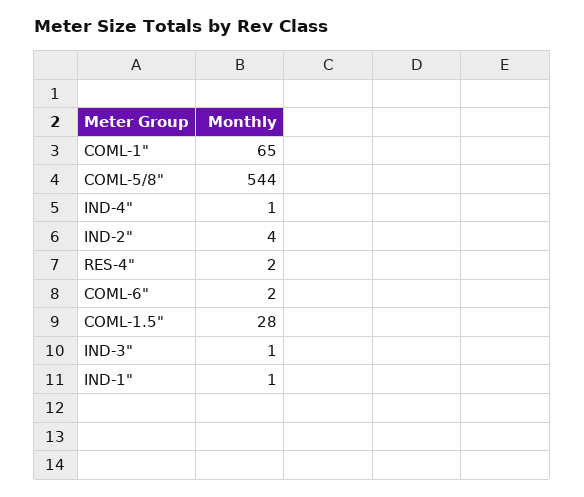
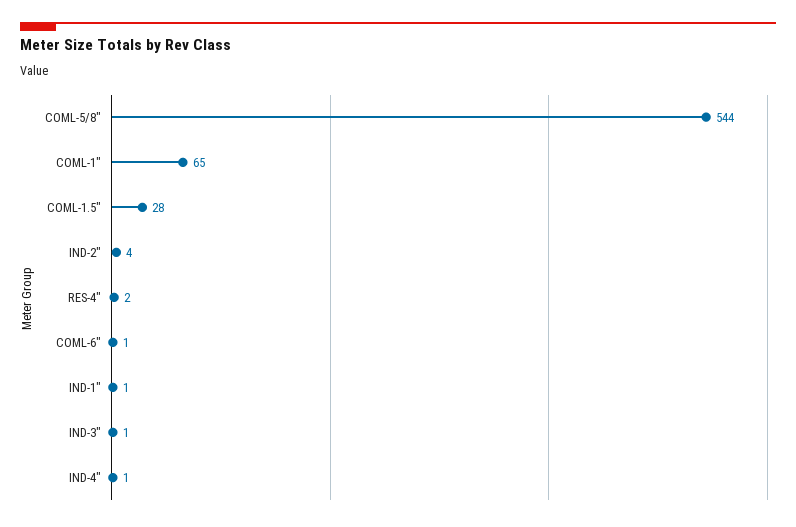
COML-6": 2 -> 1

